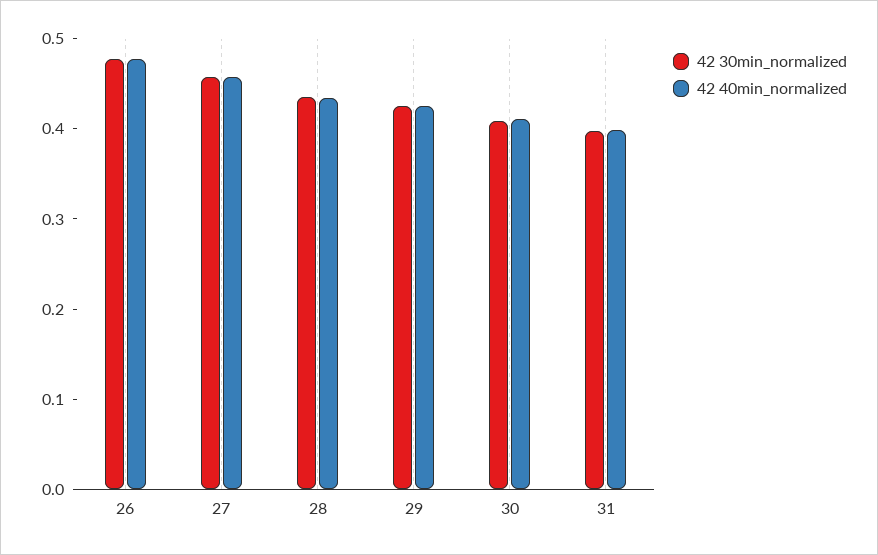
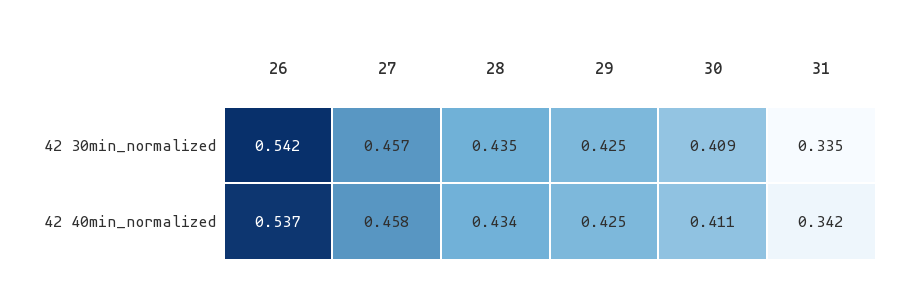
42 30min_normalized, 26: 0.48 -> 0.542
42 40min_normalized, 26: 0.48 -> 0.537
42 30min_normalized, 31: 0.4 -> 0.335
42 40min_normalized, 31: 0.4 -> 0.342

